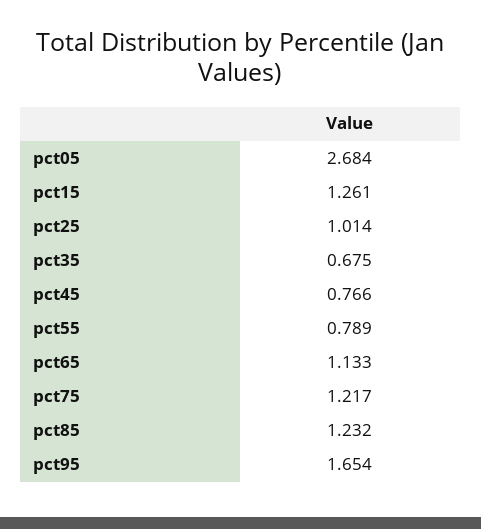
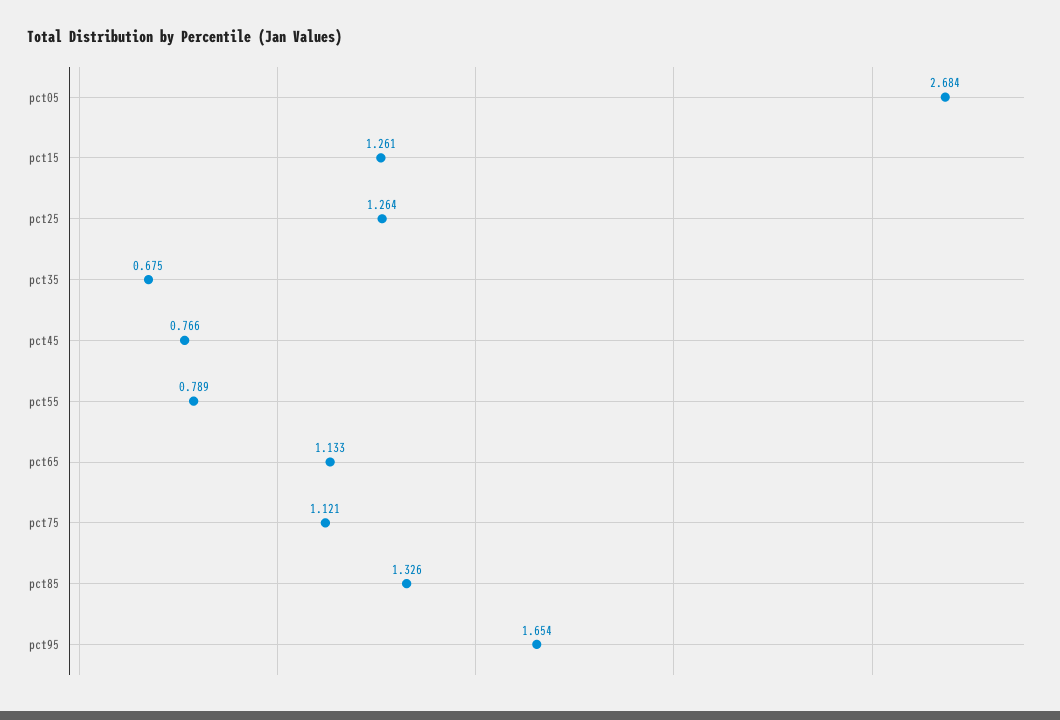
pct25: 1.014 -> 1.264
pct75: 1.217 -> 1.121
pct85: 1.232 -> 1.326

